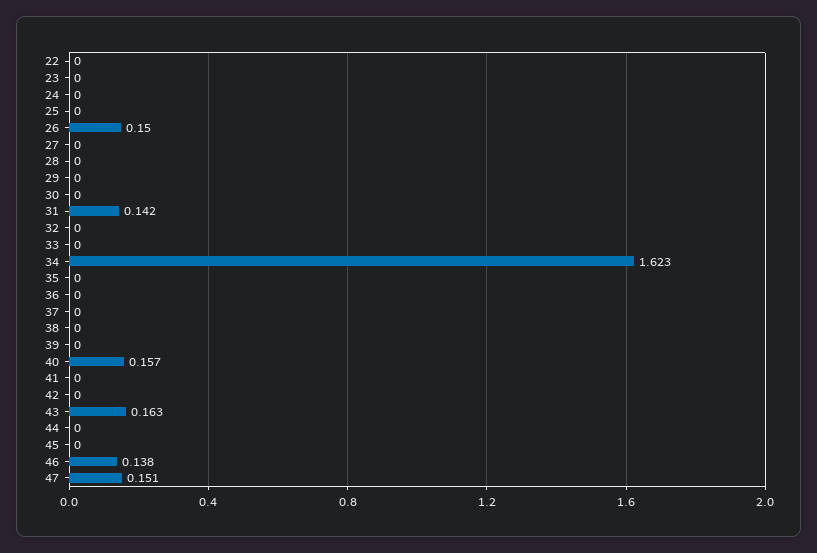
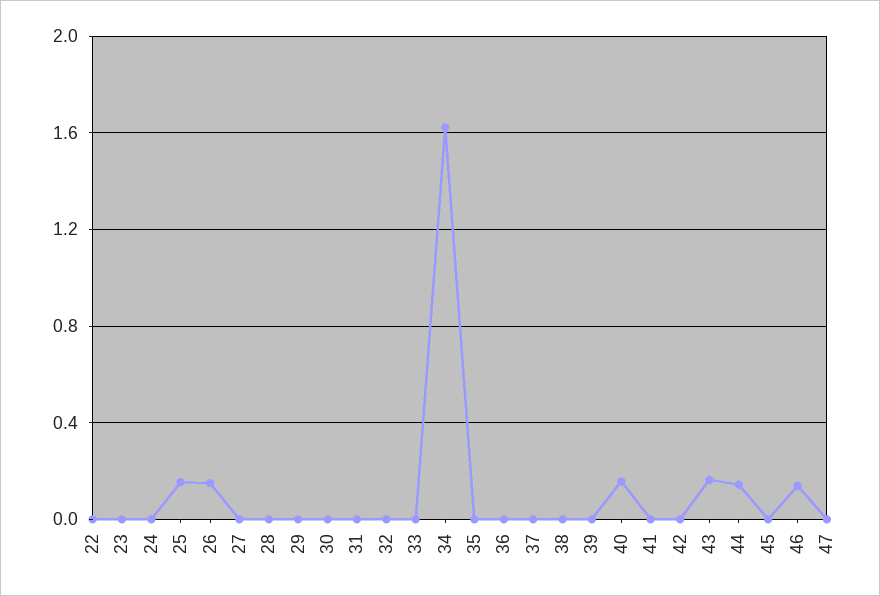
25: 0 -> 0.15
31: 0.142 -> 0
44: 0 -> 0.15
47: 0.151 -> 0

